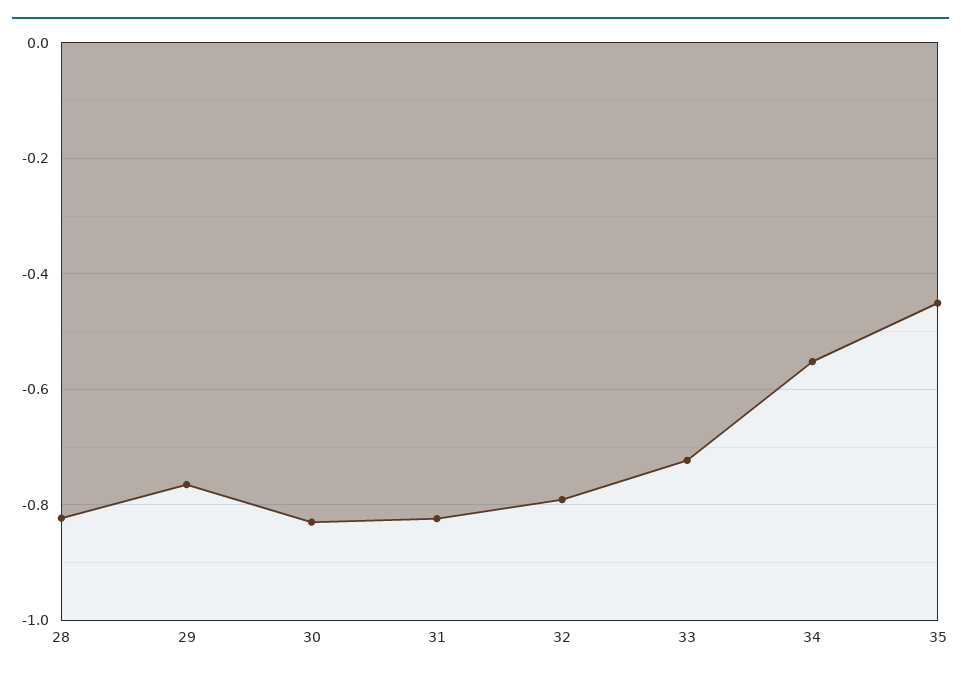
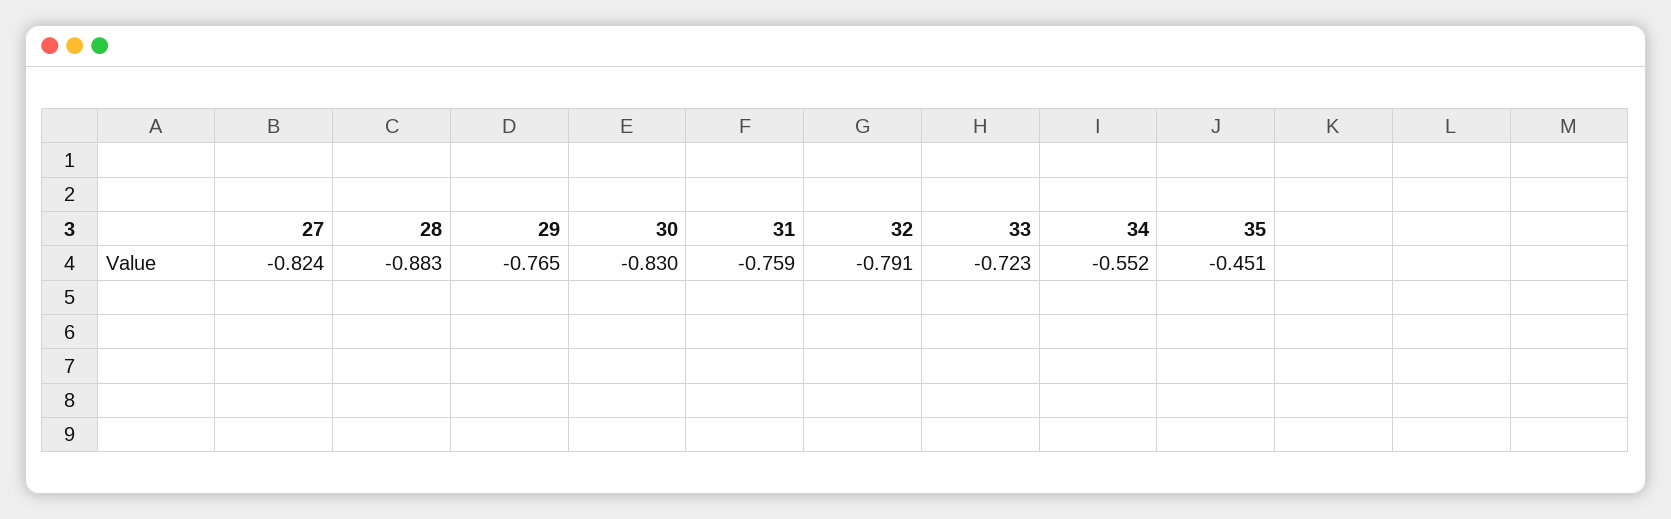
28: -0.82 -> -0.883
31: -0.82 -> -0.759
27: none -> -0.824

